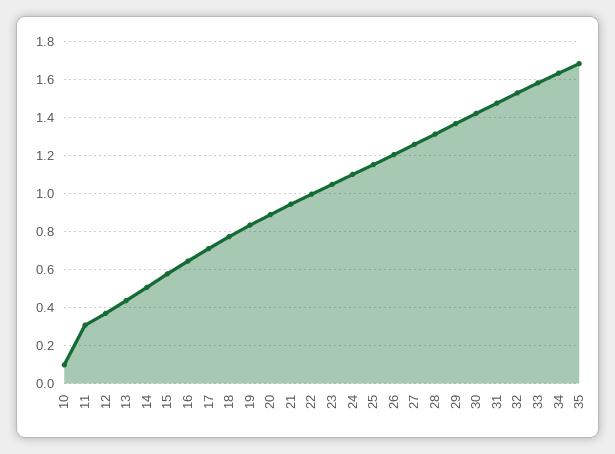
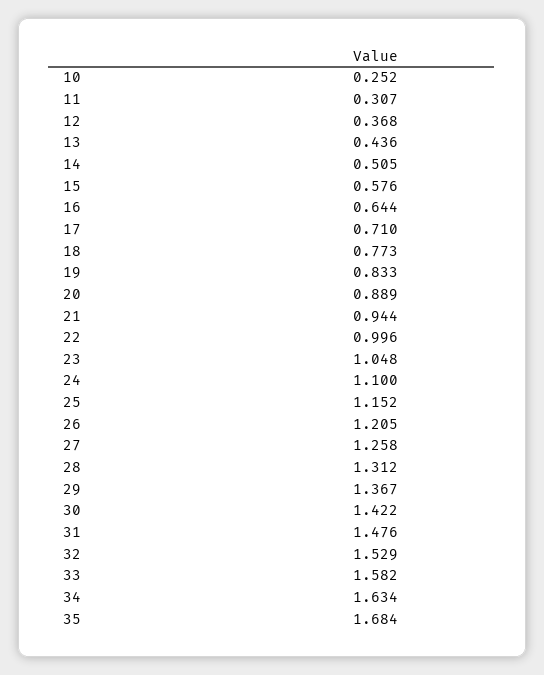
10: 0.1 -> 0.252

